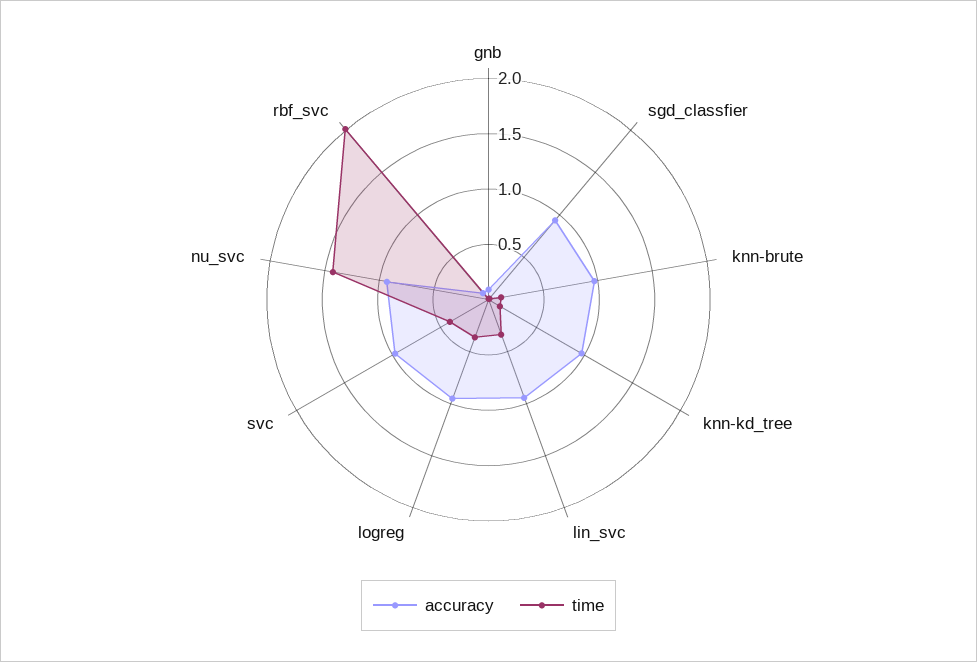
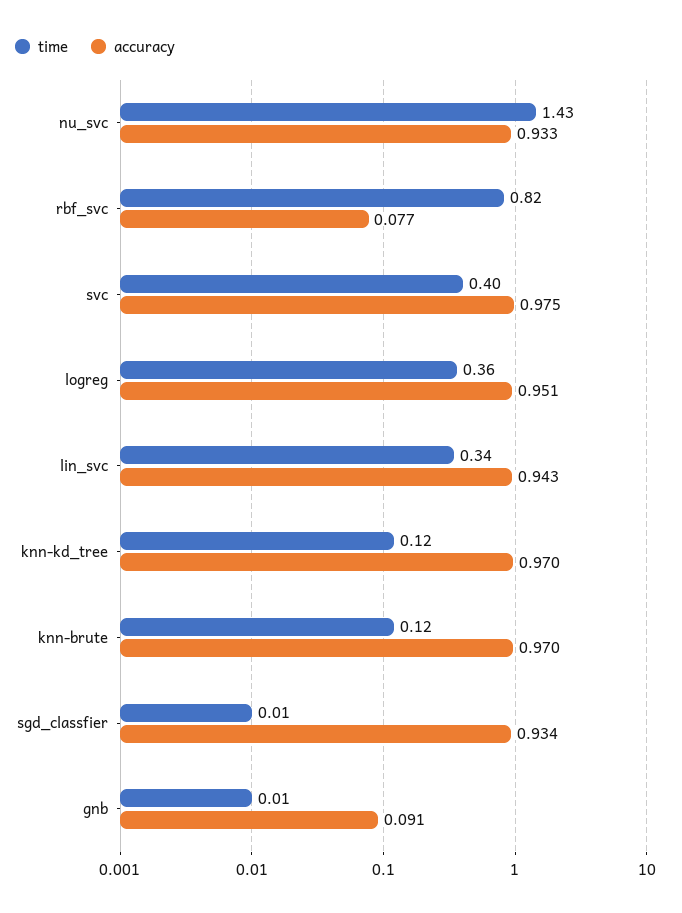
time, rbf_svc: 2 -> 0.82

